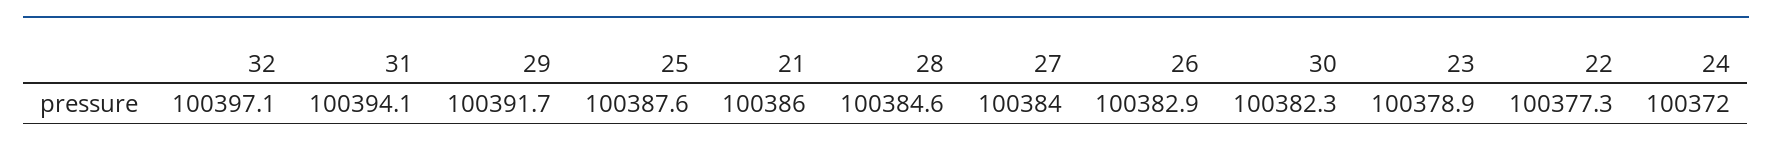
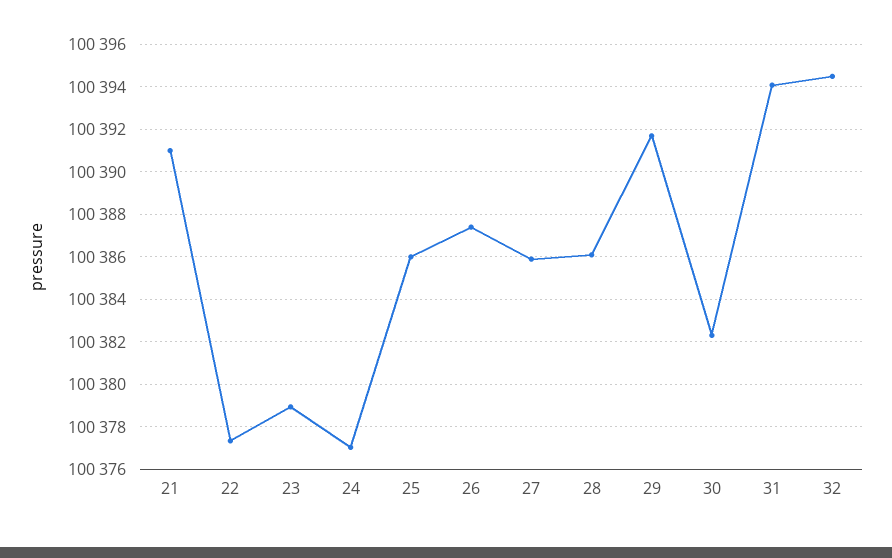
32: 100397.1 -> 100394.5
25: 100387.6 -> 100386
21: 100386 -> 100391
28: 100384.6 -> 100386
27: 100384 -> 100386
26: 100382.9 -> 100387.5
24: 100372 -> 100377

